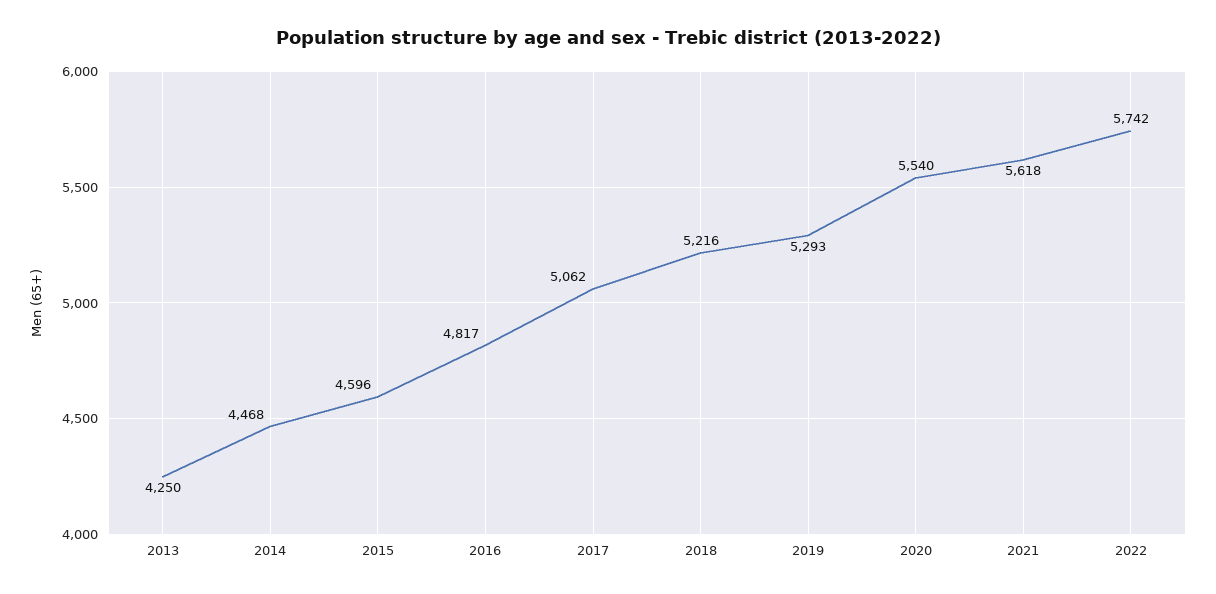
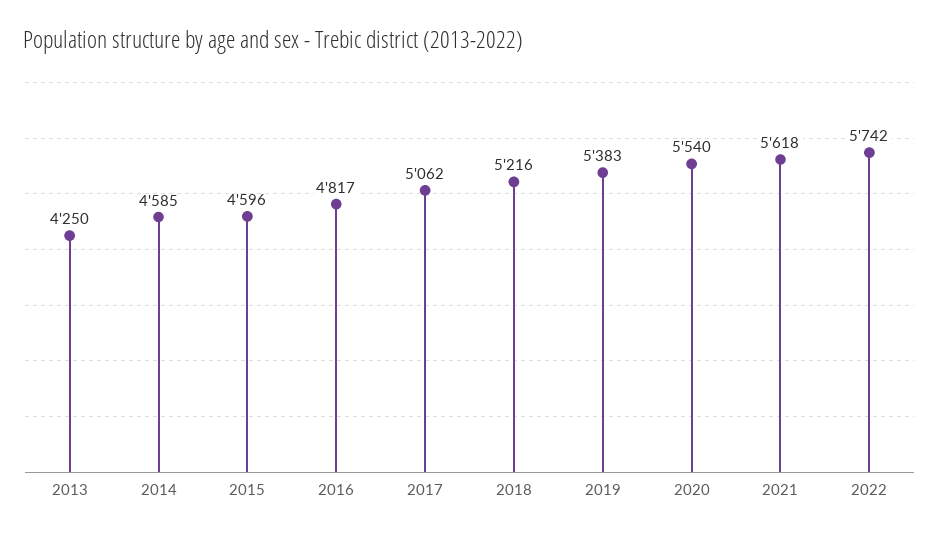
2014: 4468 -> 4585
2019: 5293 -> 5383

